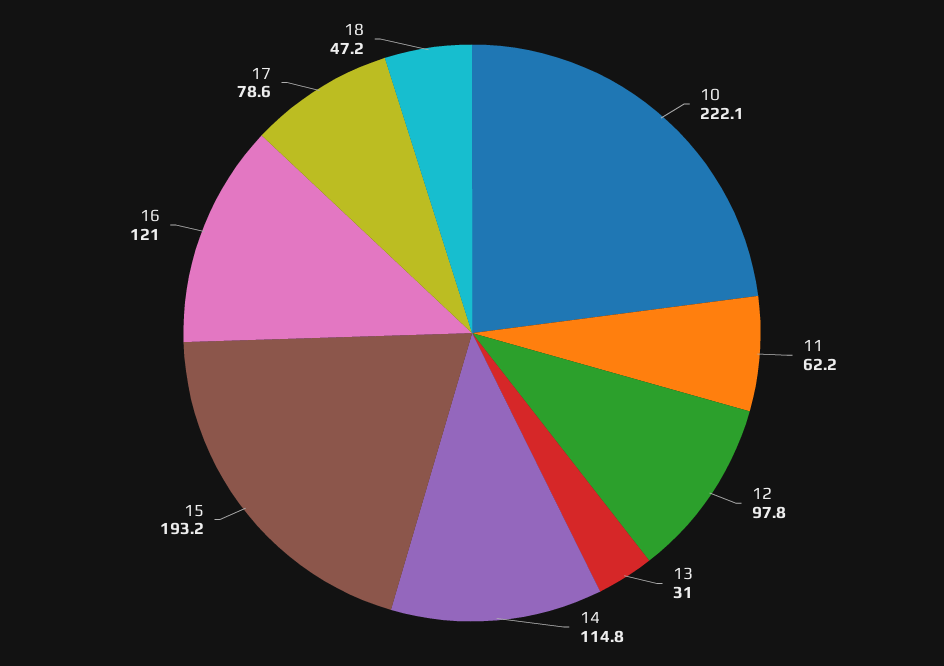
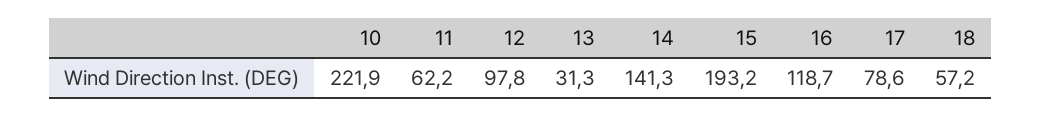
10: 222.1 -> 221.9
13: 31 -> 31.3
14: 114.8 -> 141.3
16: 121 -> 118.7
18: 47.2 -> 57.2

